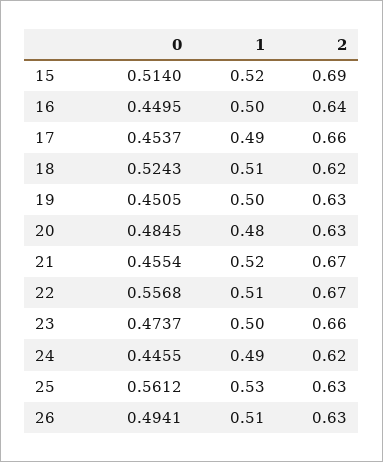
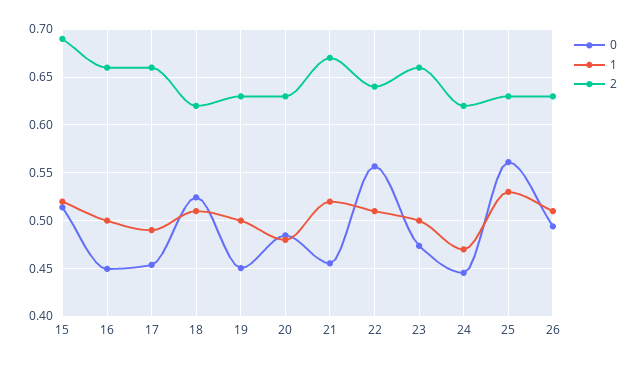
2, 16: 0.64 -> 0.66
2, 22: 0.67 -> 0.64
1, 24: 0.49 -> 0.47

